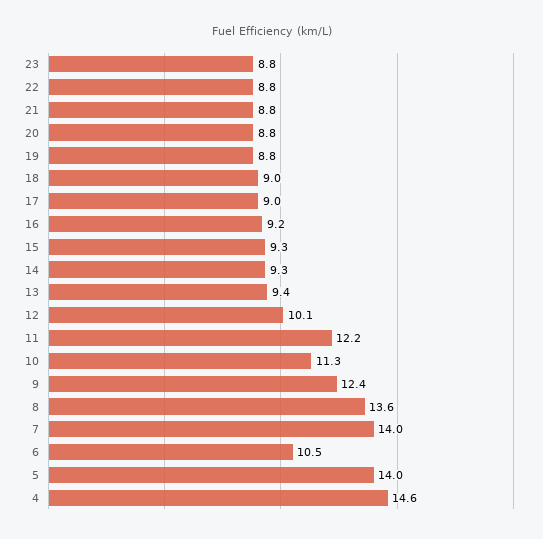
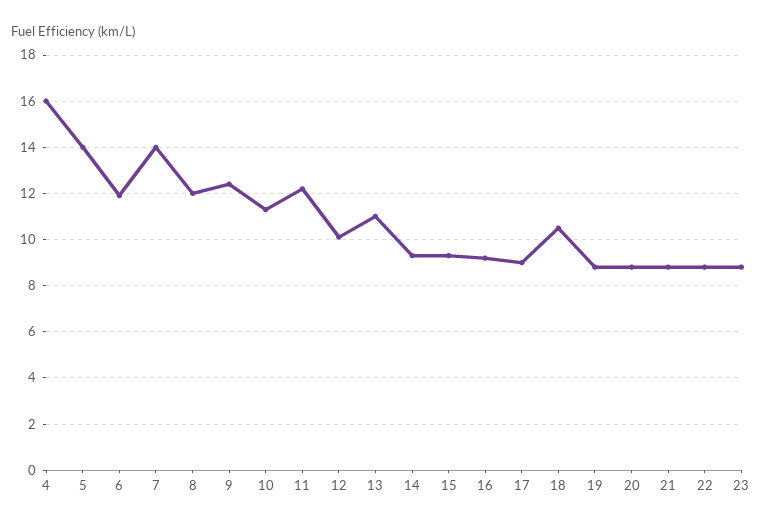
18: 9 -> 10.5
13: 9.4 -> 11
8: 13.6 -> 12
6: 10.5 -> 12
4: 14.6 -> 16

